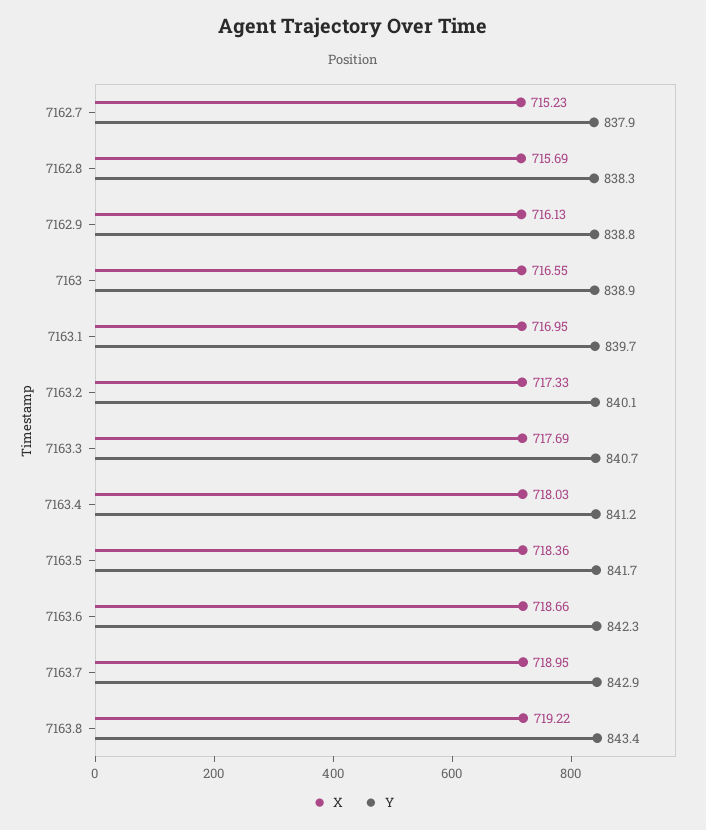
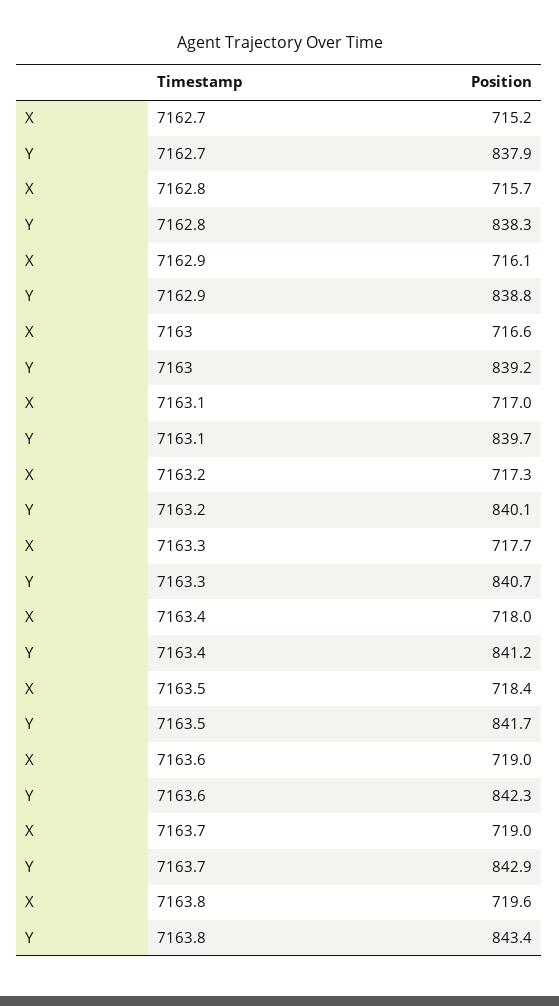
Y, 7163: 838.9 -> 839.2
X, 7163.6: 718.66 -> 719
X, 7163.8: 719.22 -> 719.6

